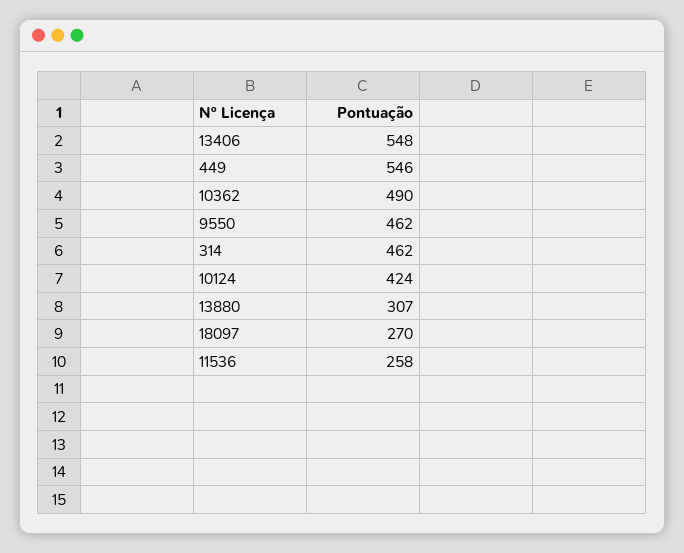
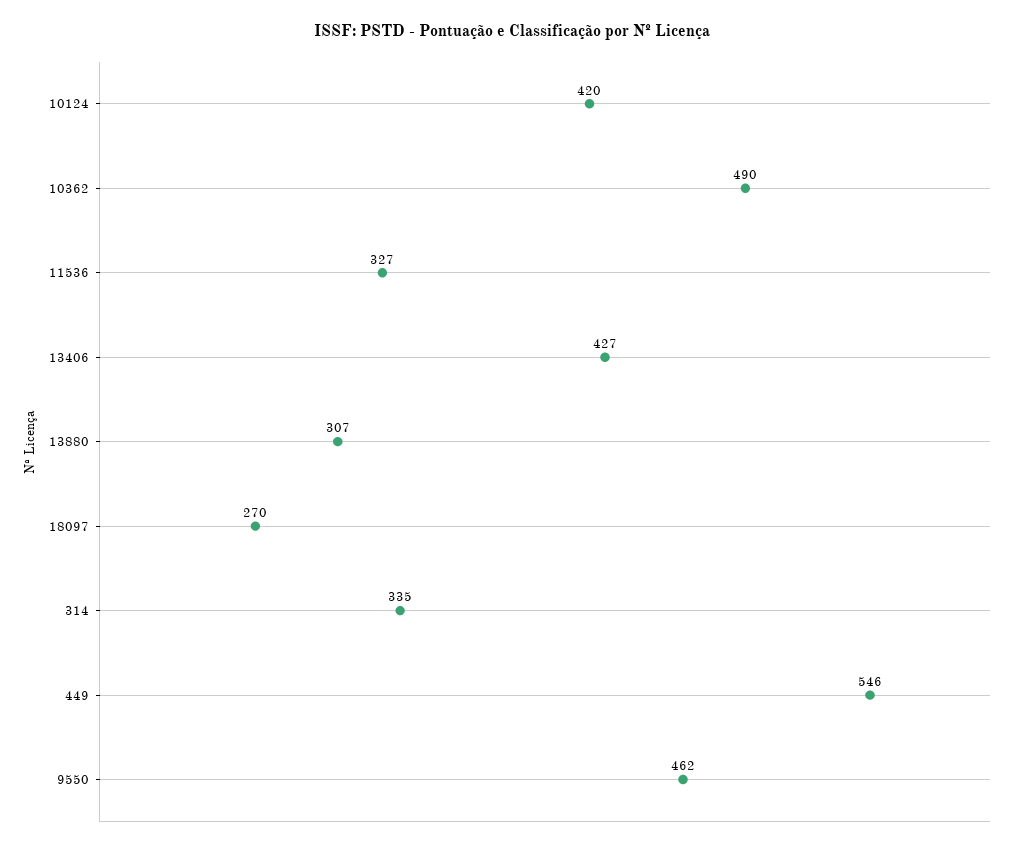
13406: 548 -> 427
314: 462 -> 335
10124: 424 -> 420
11536: 258 -> 327

